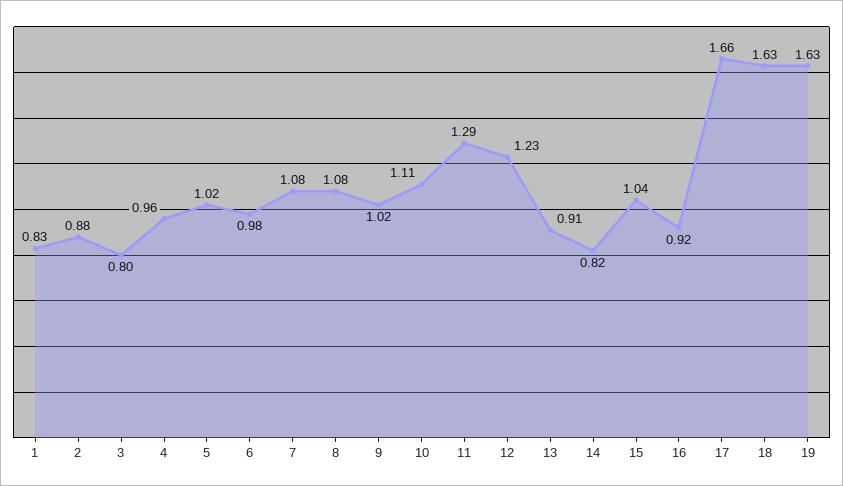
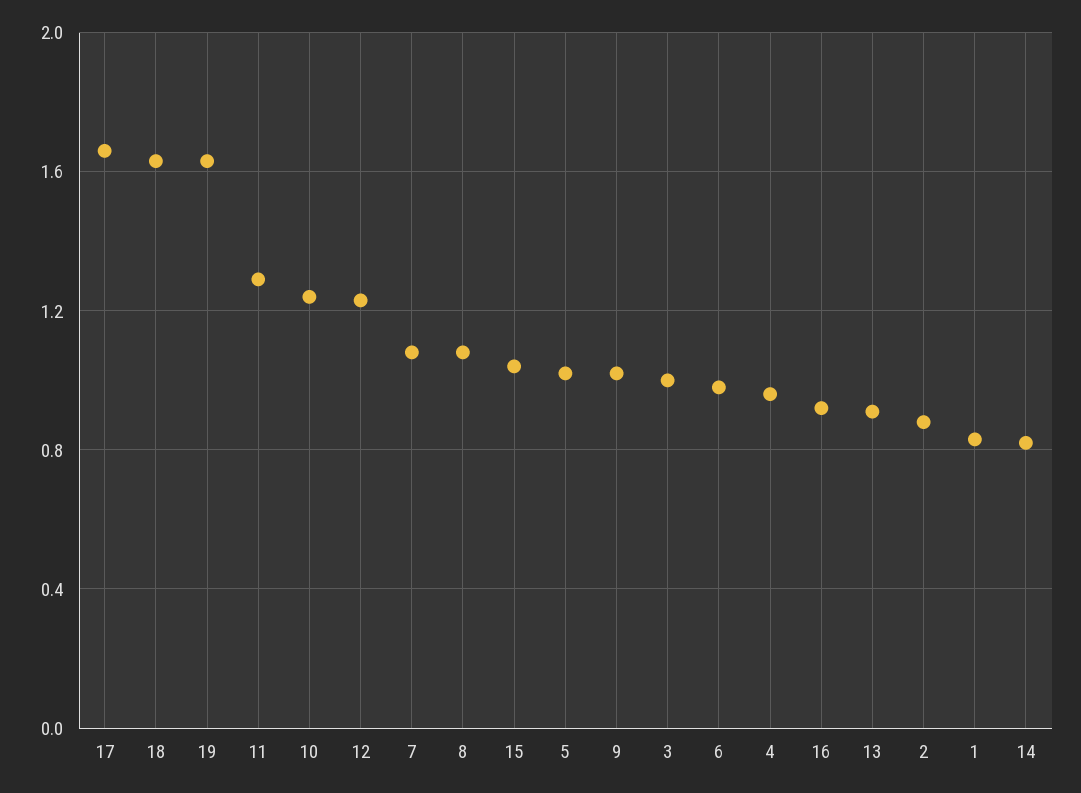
3: 0.8 -> 1
10: 1.11 -> 1.25

